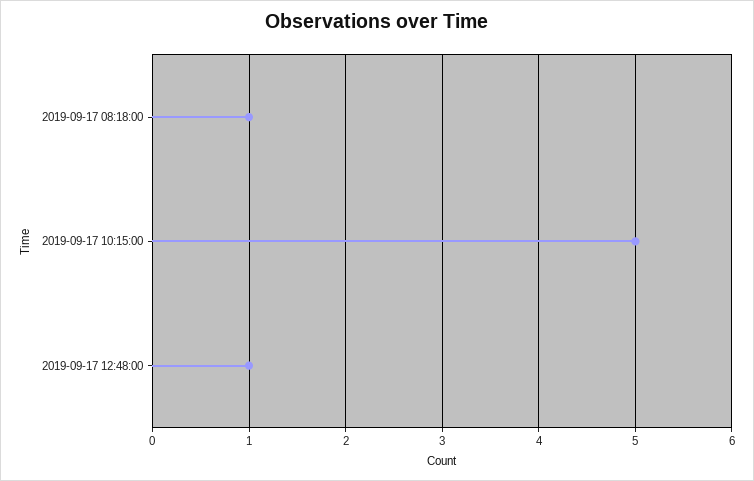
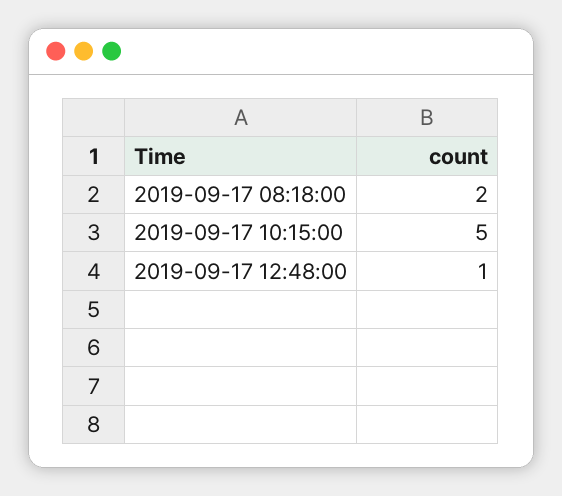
2019-09-17 08:18:00: 1 -> 2

